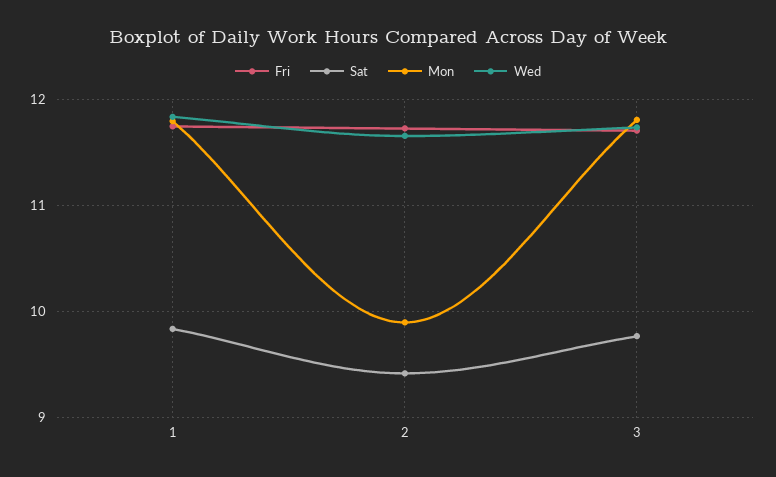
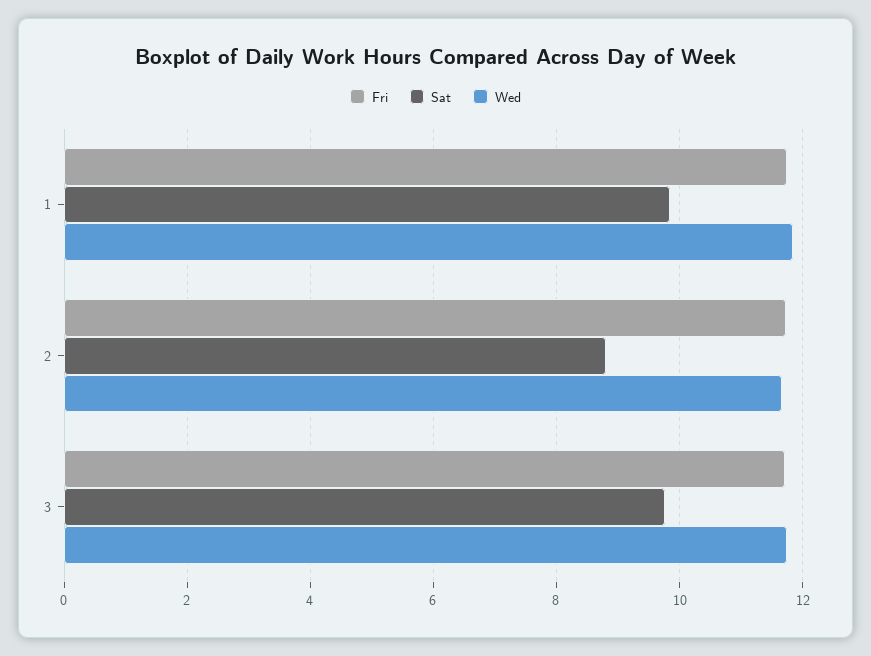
Mon, 1: 11.8 -> none
Sat, 2: 9.4 -> 8.8
Mon, 2: 9.9 -> none
Mon, 3: 11.8 -> none

